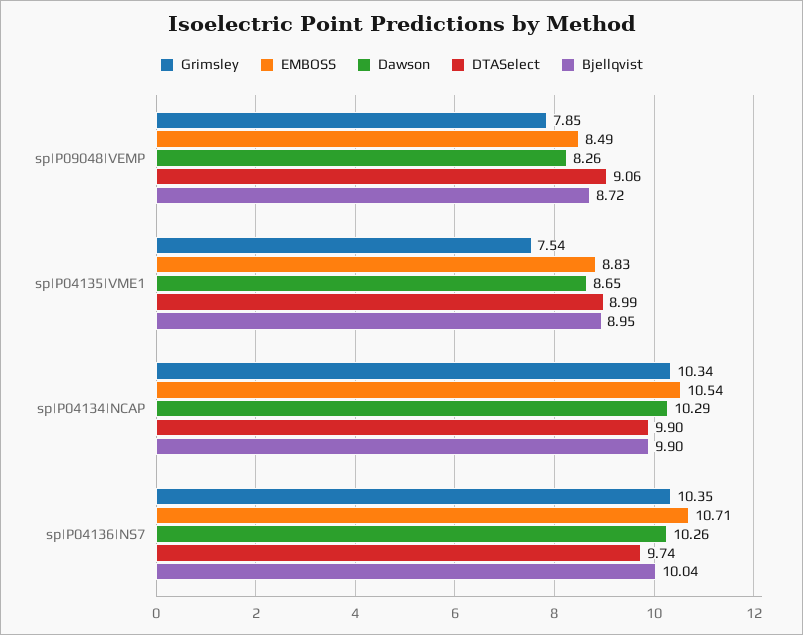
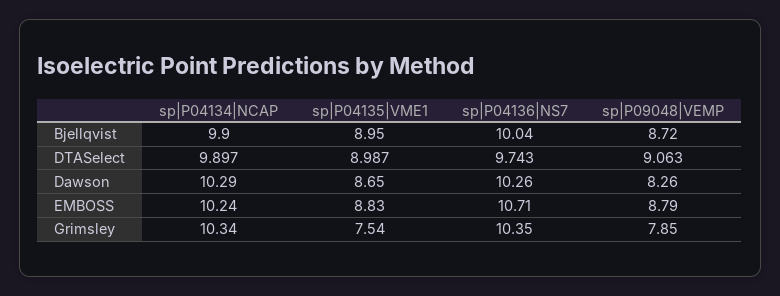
EMBOSS, sp|P09048|VEMP: 8.49 -> 8.79
EMBOSS, sp|P04134|NCAP: 10.54 -> 10.24

